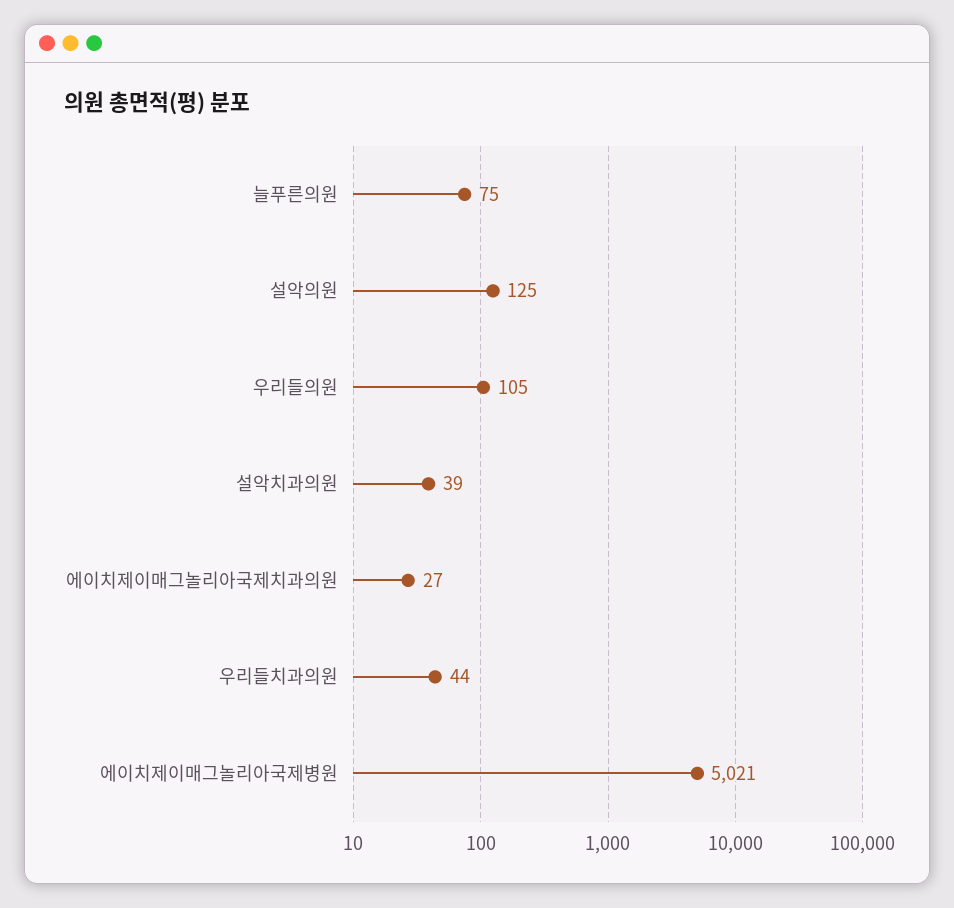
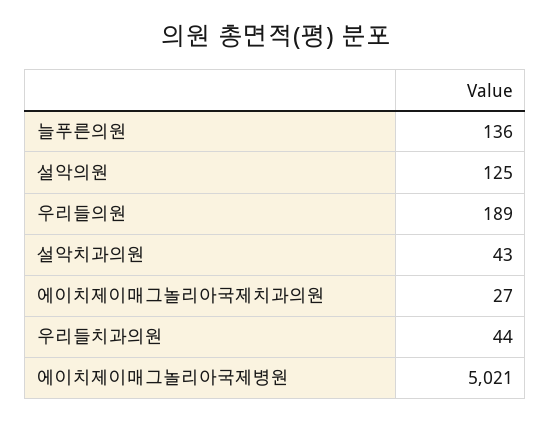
늘푸른의원: 75 -> 136
우리들의원: 105 -> 189
설악치과의원: 39 -> 43

